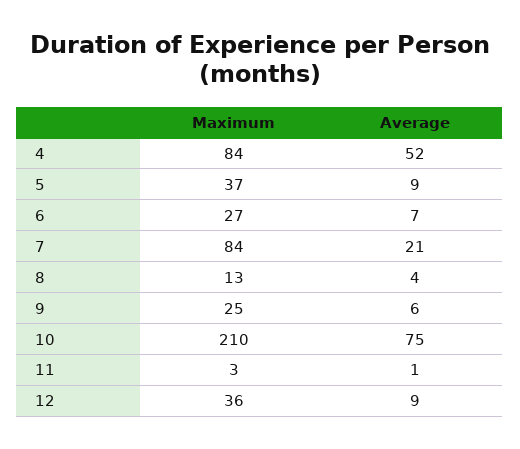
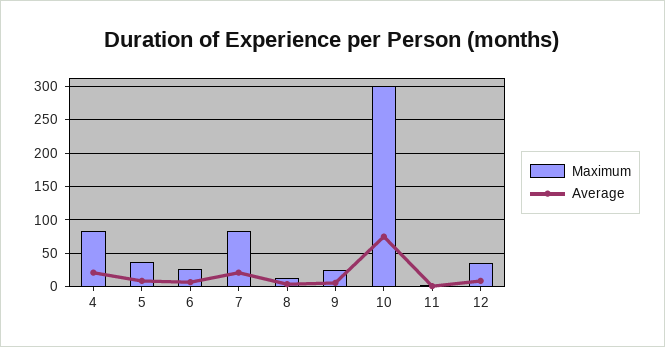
Average, 4: 52 -> 20
Maximum, 10: 210 -> 300

